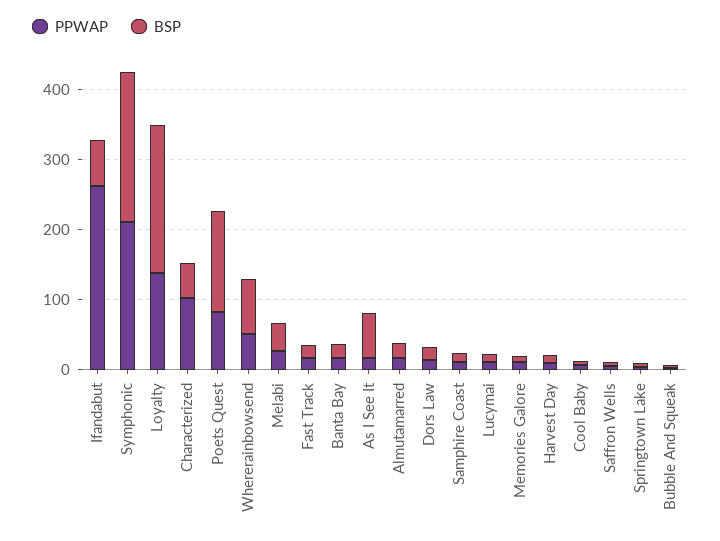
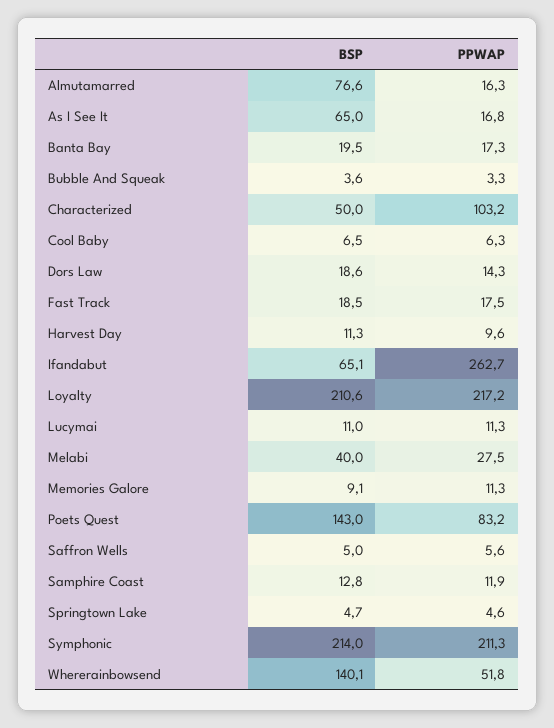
PPWAP, Loyalty: 140 -> 217.2
BSP, Whererainbowsend: 80 -> 140.1
BSP, Almutamarred: 20 -> 76.6

